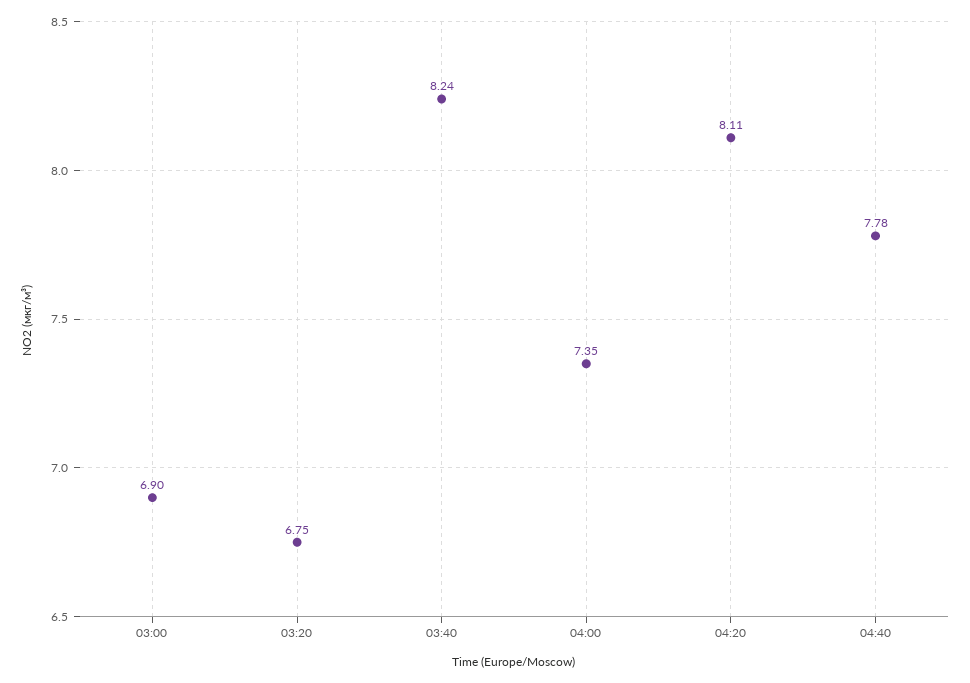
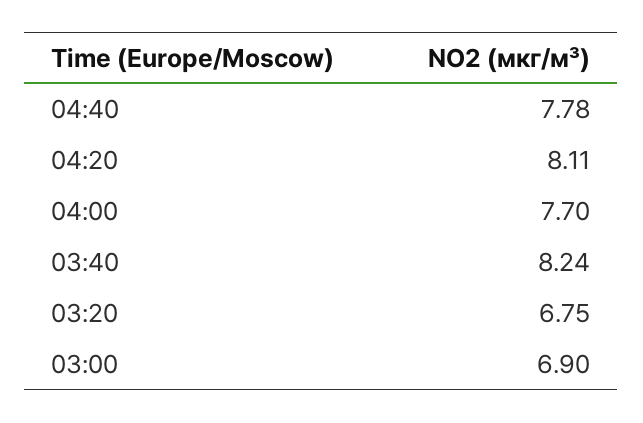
04:00: 7.35 -> 7.7

